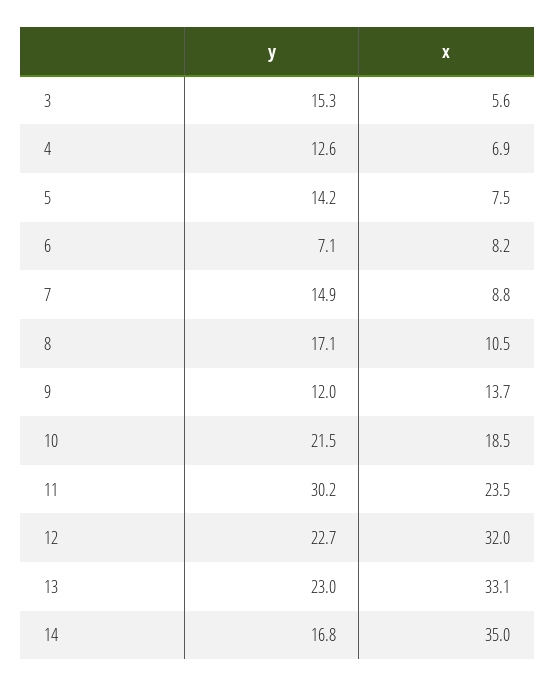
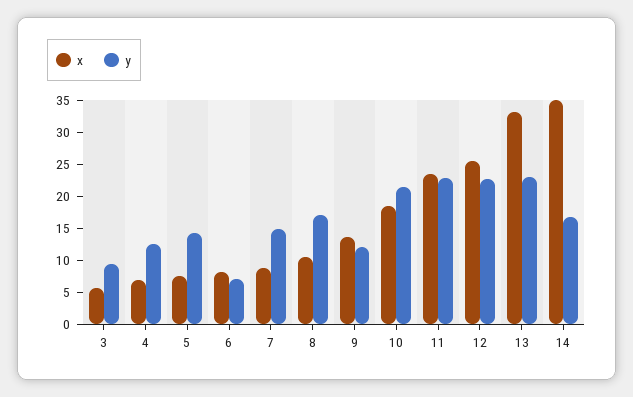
y, 3: 15.3 -> 10
y, 11: 30.2 -> 22.5
x, 12: 32 -> 25

